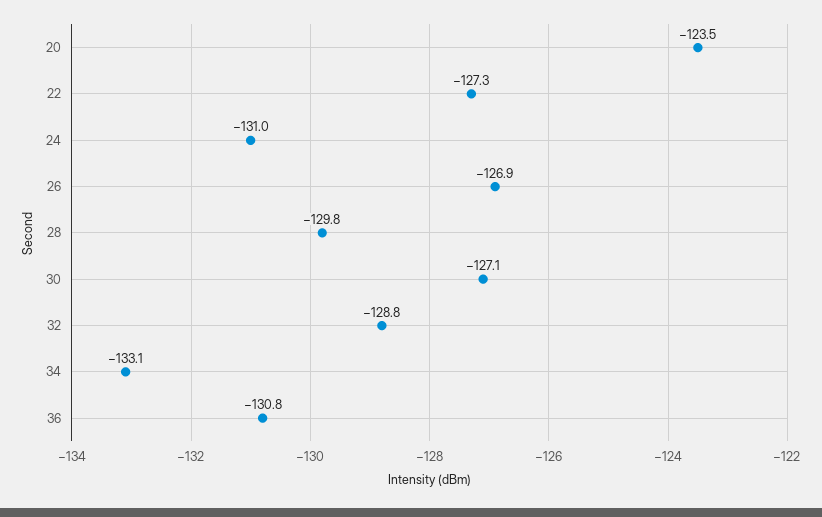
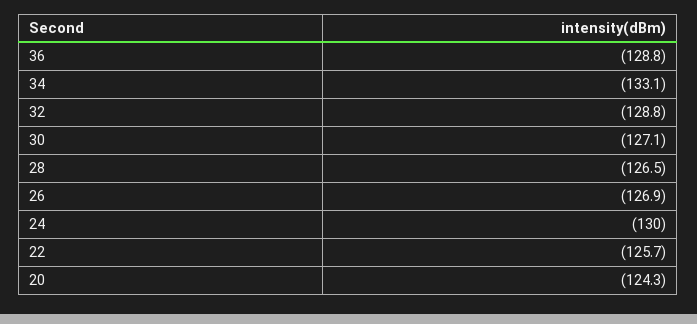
20: -123.5 -> -124.3
22: -127.3 -> -125.7
24: -131 -> -130
28: -129.8 -> -126.5
36: -130.8 -> -128.8

